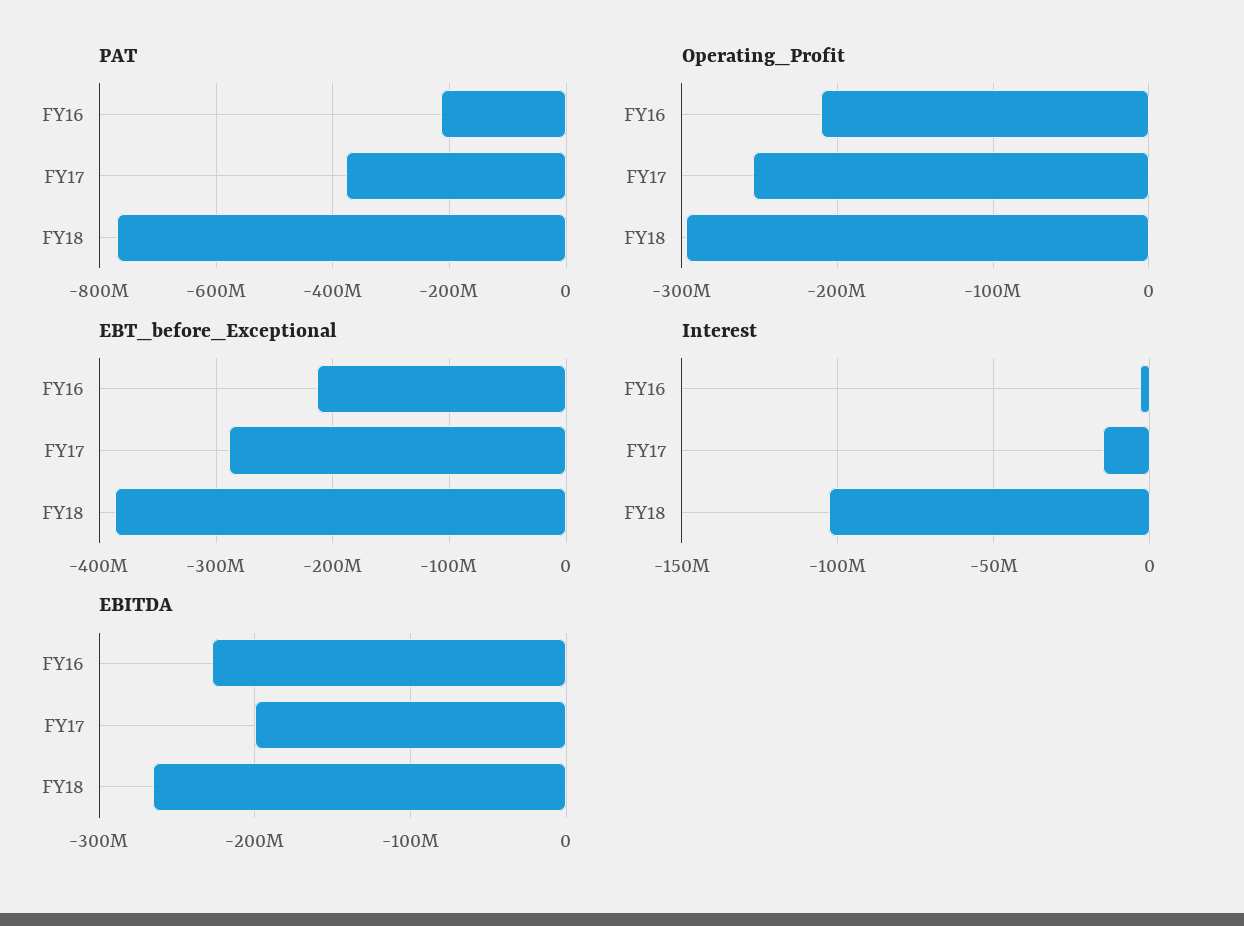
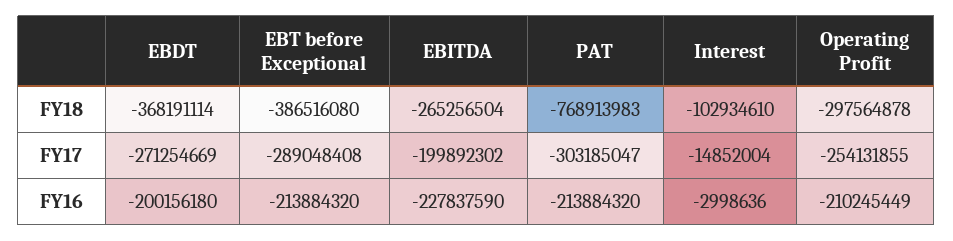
PAT, FY17: -380000000 -> -303185047
EBDT, FY18: none -> -368191114
EBDT, FY17: none -> -271254669
EBDT, FY16: none -> -200156180

